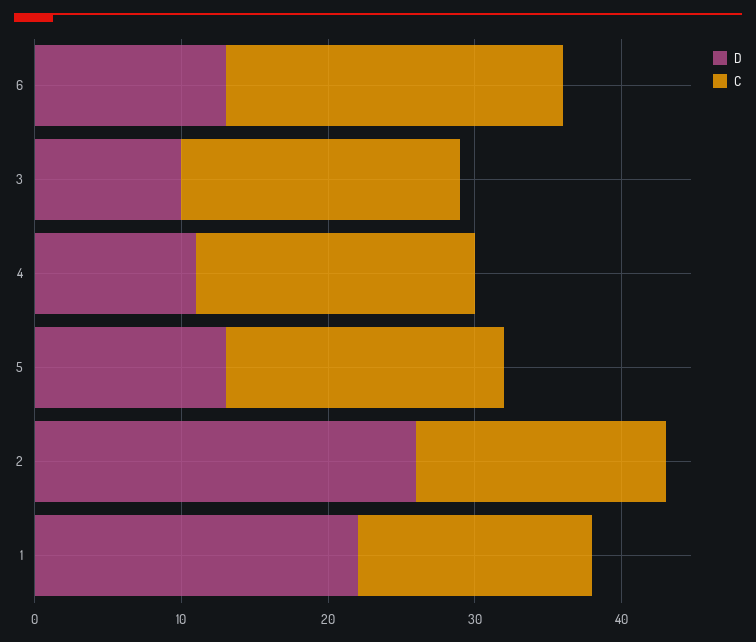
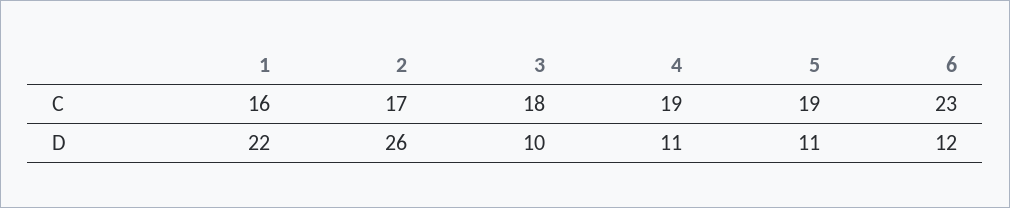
D, 6: 13 -> 12
C, 3: 19 -> 18
D, 5: 13 -> 11

